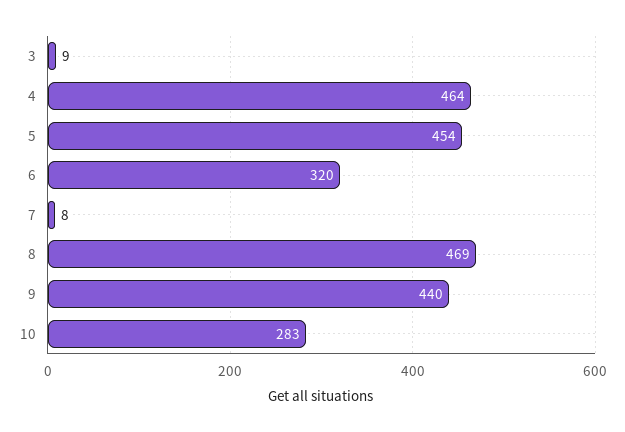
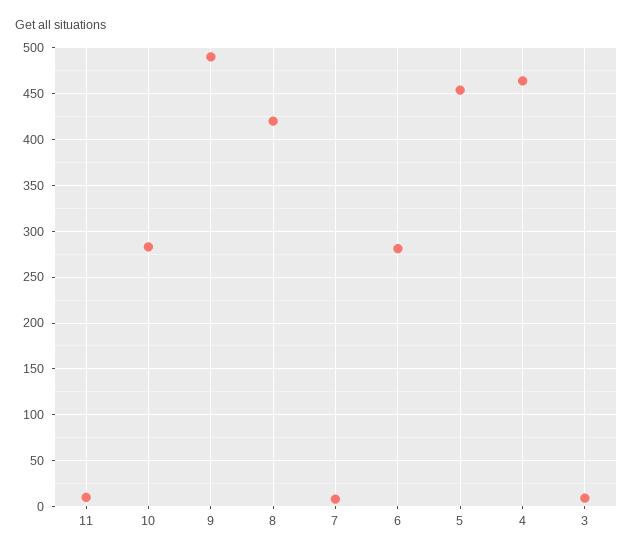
6: 320 -> 280
8: 469 -> 420
9: 440 -> 490
11: none -> 10

